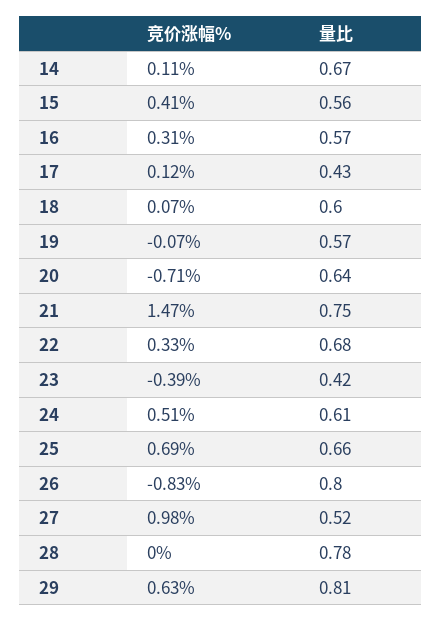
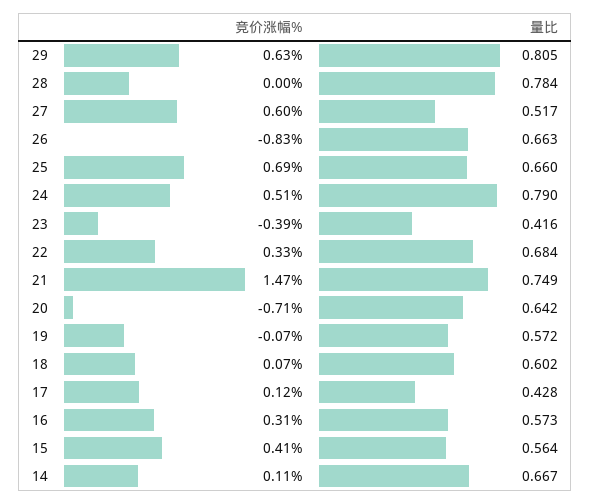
量比, 24: 0.61 -> 0.79
量比, 26: 0.8 -> 0.663
竞价涨幅%, 27: 0.98 -> 0.6

